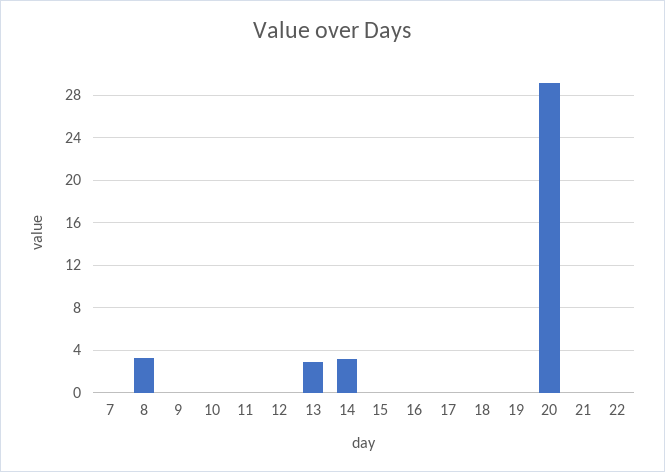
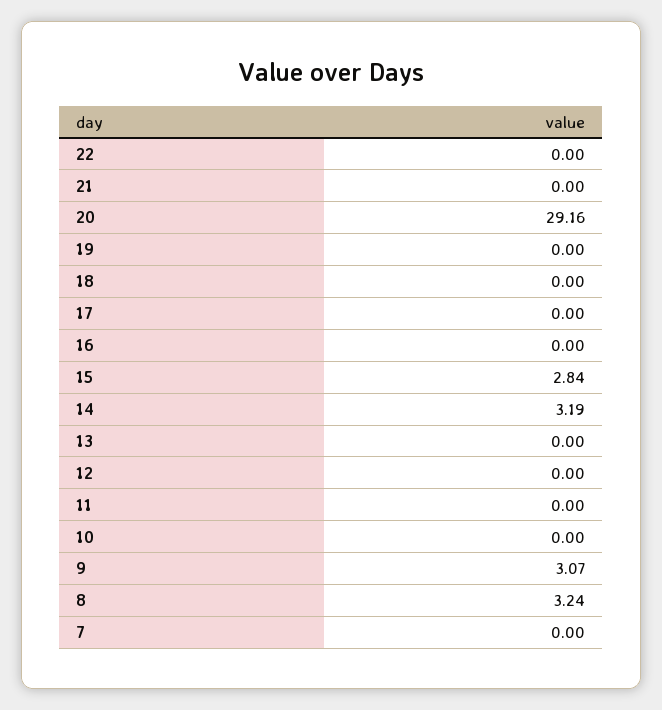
9: 0 -> 3.07
13: 3 -> 0
15: 0 -> 2.84

